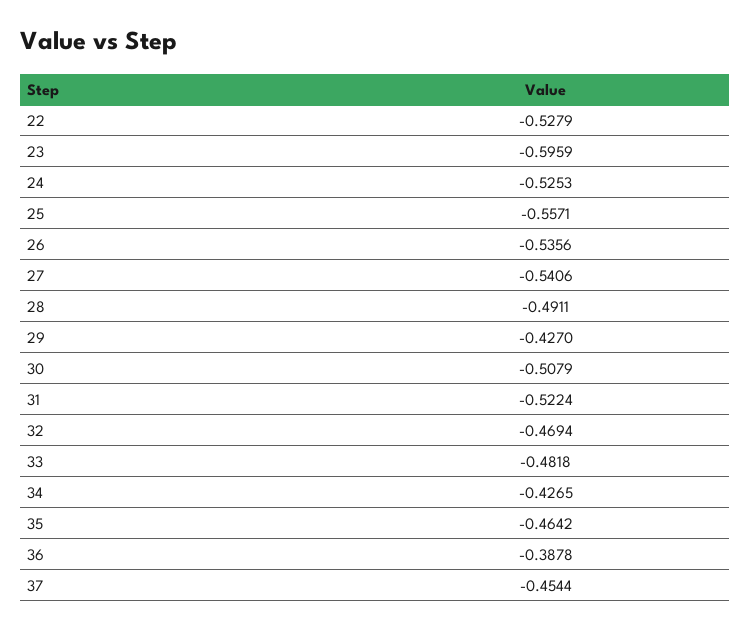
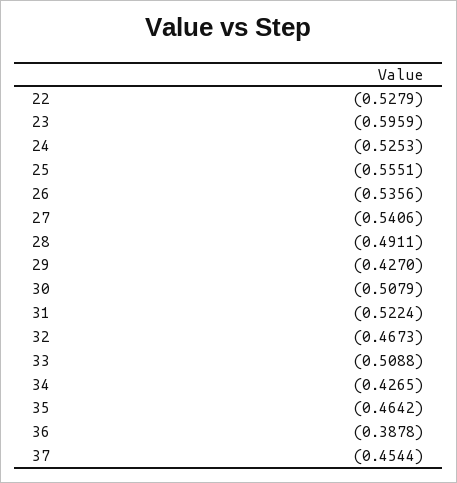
25: -0.5571 -> -0.5551
32: -0.4694 -> -0.4673
33: -0.4818 -> -0.5088

